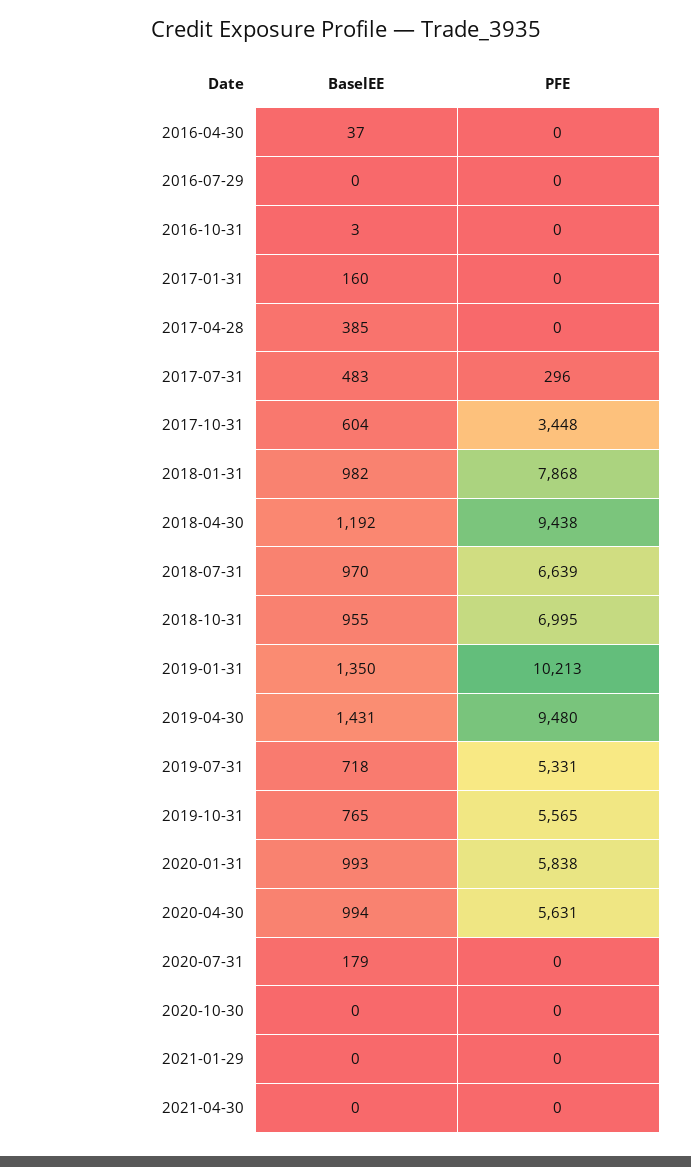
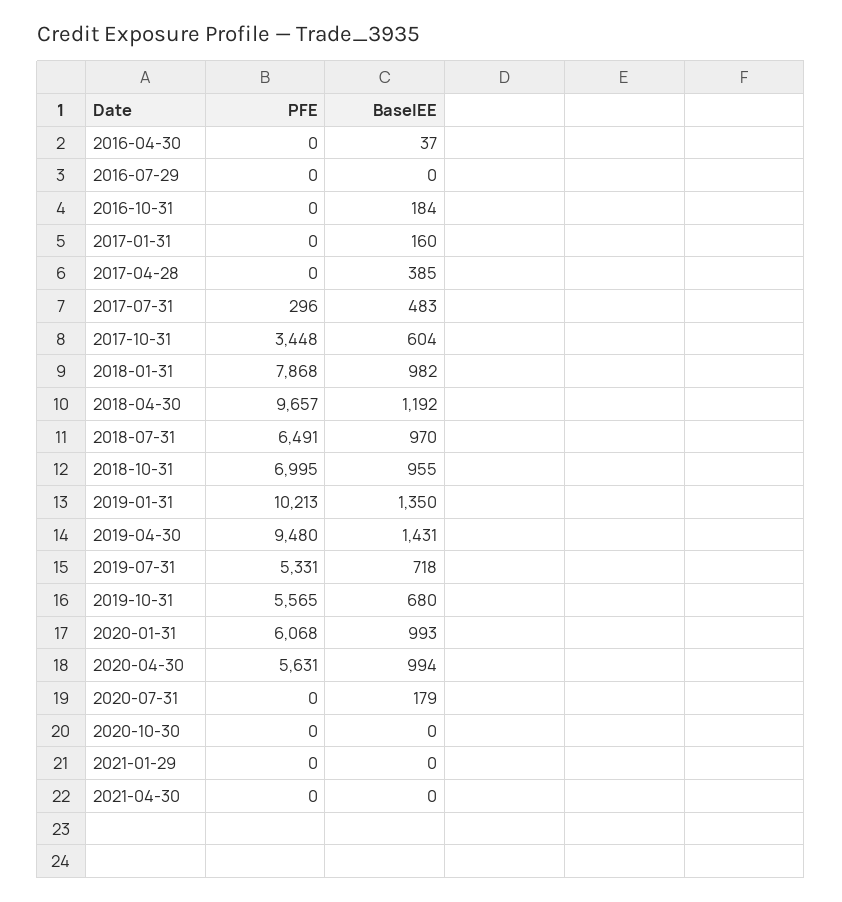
BaselEE, 2016-10-31: 3 -> 184
PFE, 2018-04-30: 9438 -> 9657
PFE, 2018-07-31: 6639 -> 6491
BaselEE, 2019-10-31: 765 -> 680
PFE, 2020-01-31: 5838 -> 6068

